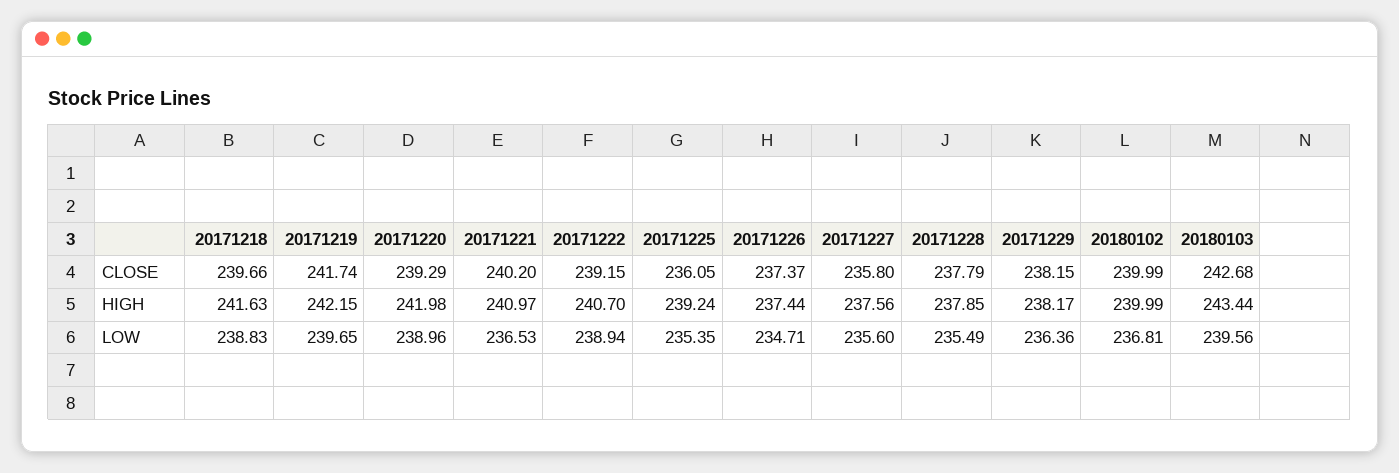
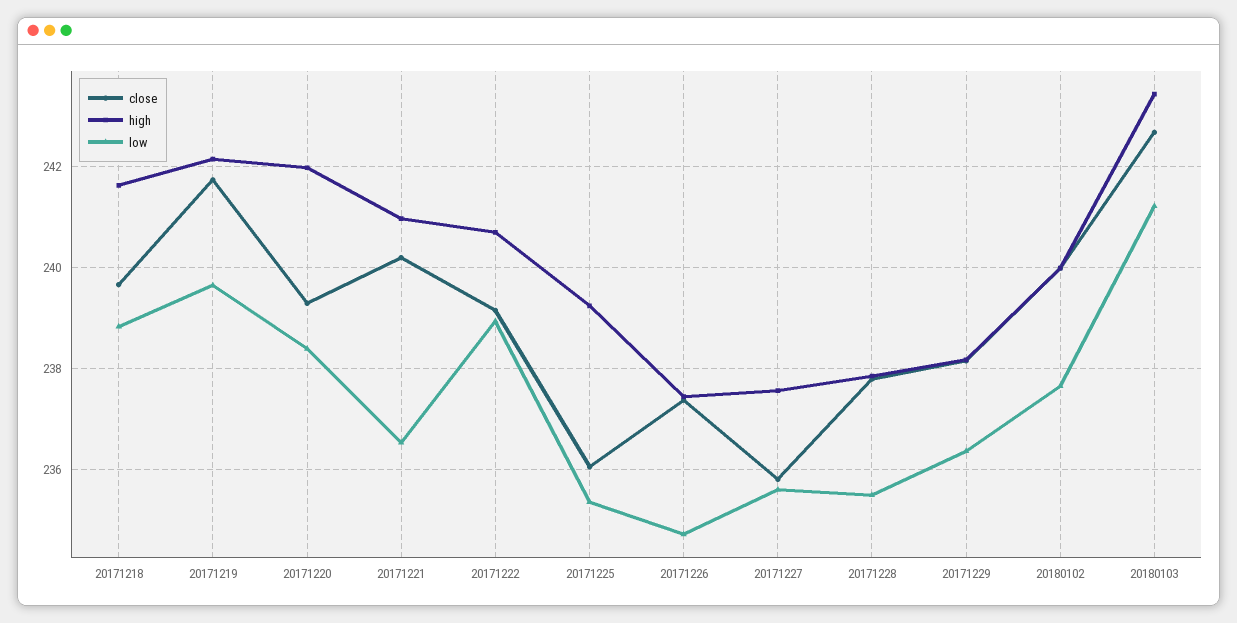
LOW, 20171220: 238.96 -> 238.4
LOW, 20180102: 236.81 -> 237.6
LOW, 20180103: 239.56 -> 241.2

